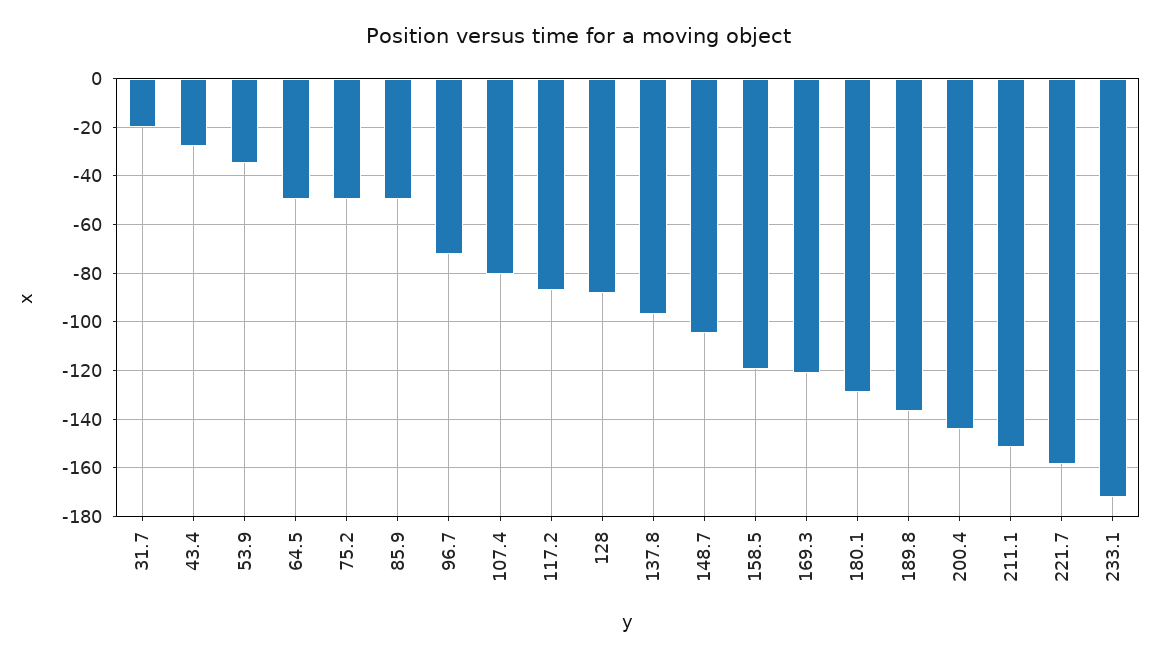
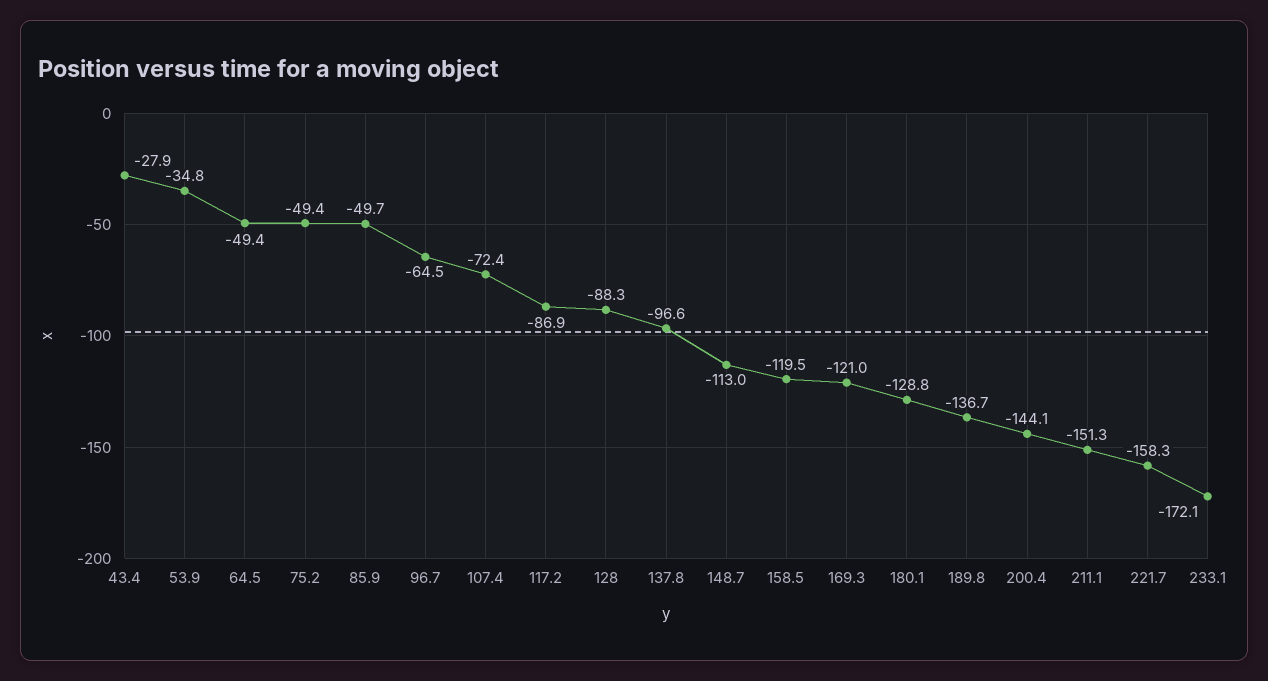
31.7: -20 -> none
96.7: -72.5 -> -64.5
107.4: -80 -> -72.4
148.7: -105 -> -113

